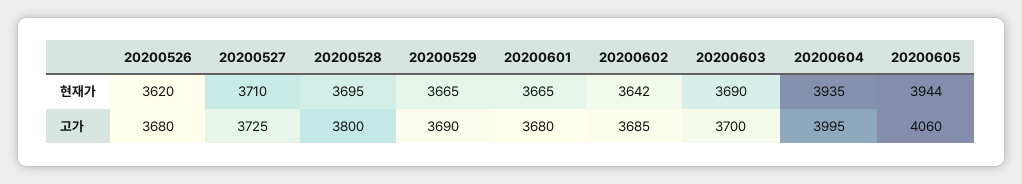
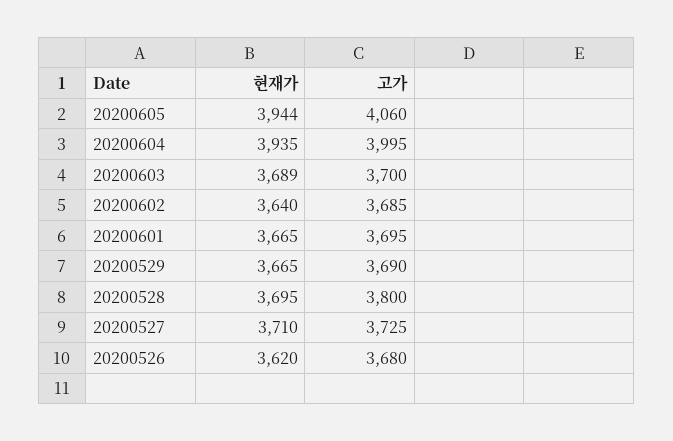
20200602, 현재가: 3642 -> 3640
20200603, 현재가: 3690 -> 3689
20200601, 고가: 3680 -> 3695

